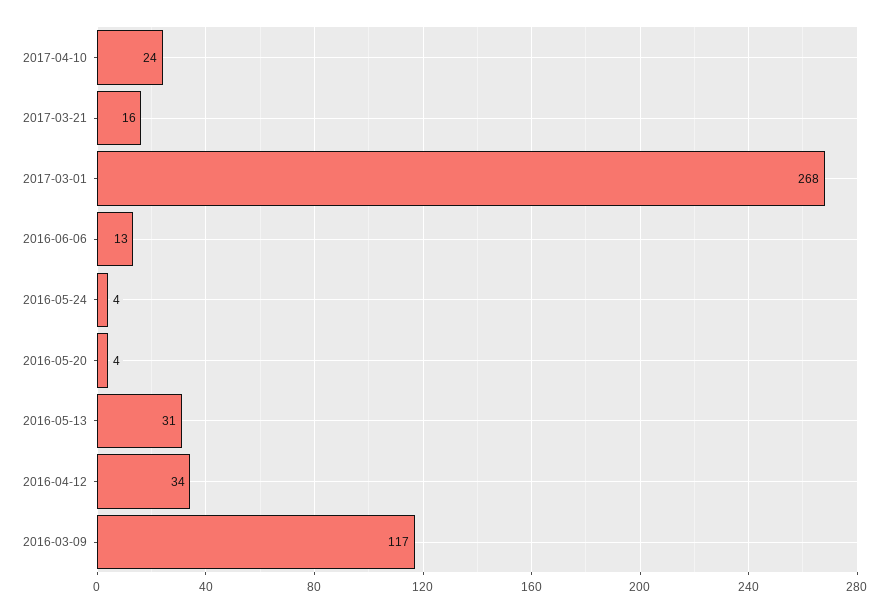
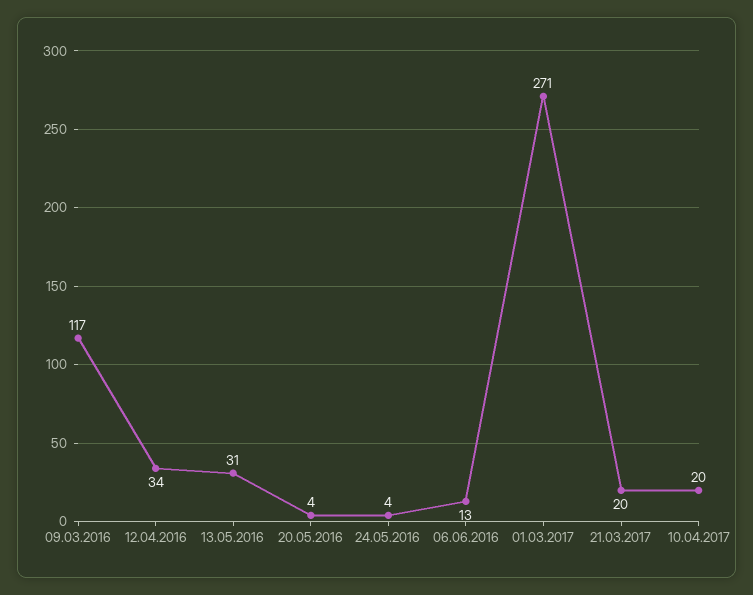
2017-04-10: 24 -> 20
2017-03-21: 16 -> 20
2017-03-01: 268 -> 271

